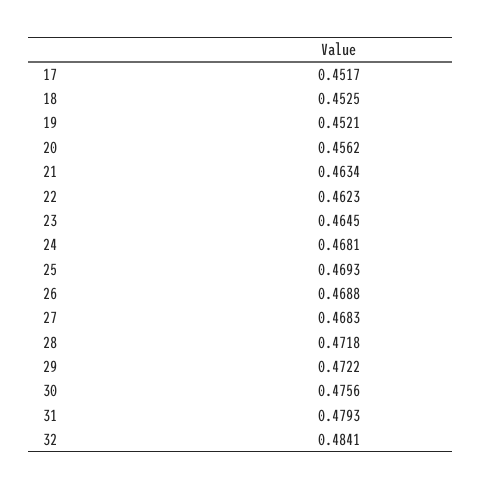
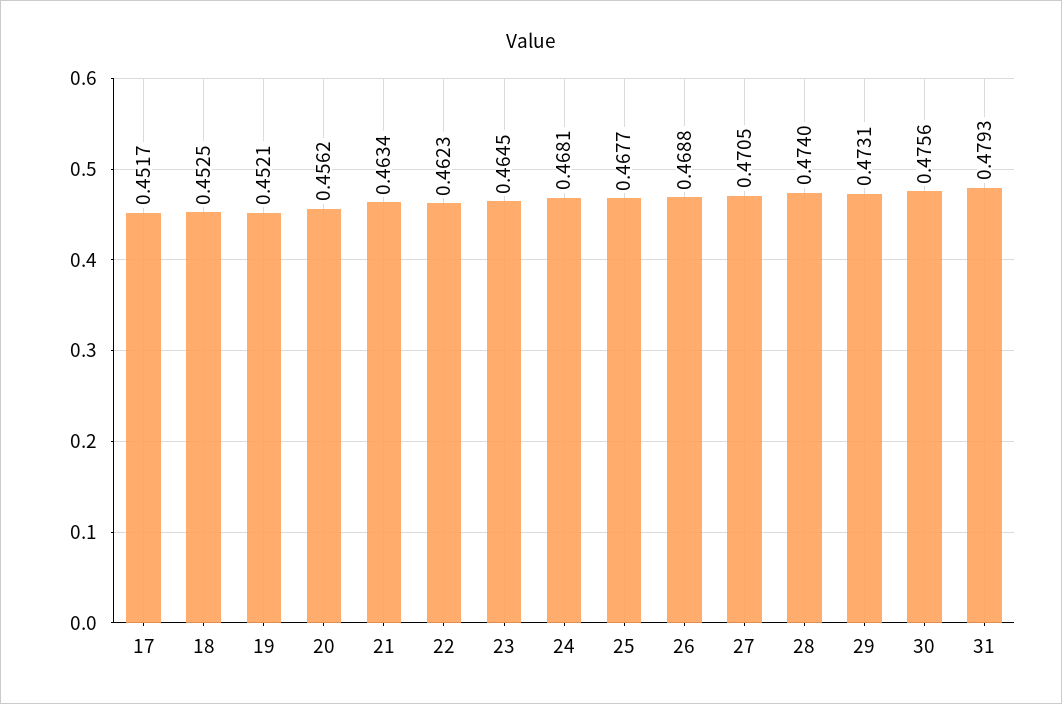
25: 0.4693 -> 0.4677
27: 0.4683 -> 0.4705
28: 0.4718 -> 0.474
29: 0.4722 -> 0.4731
32: 0.4841 -> none

